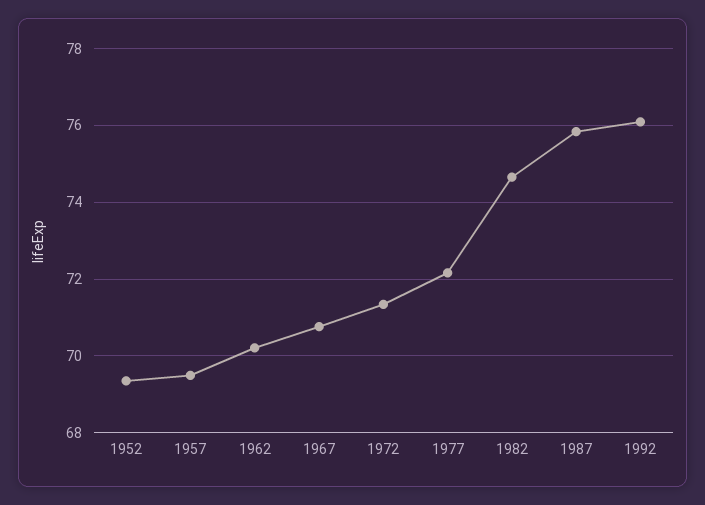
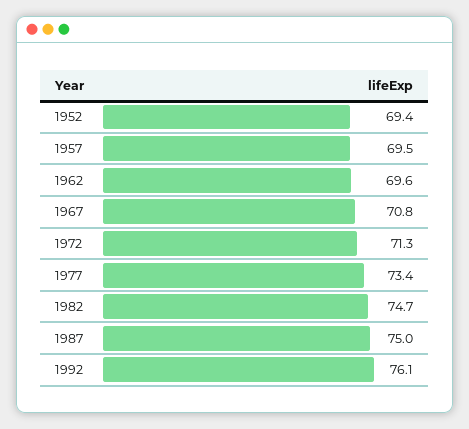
1962: 70.2 -> 69.6
1977: 72.2 -> 73.4
1987: 75.8 -> 75

